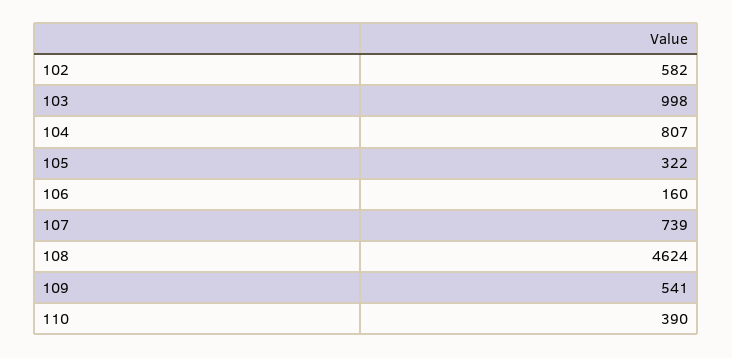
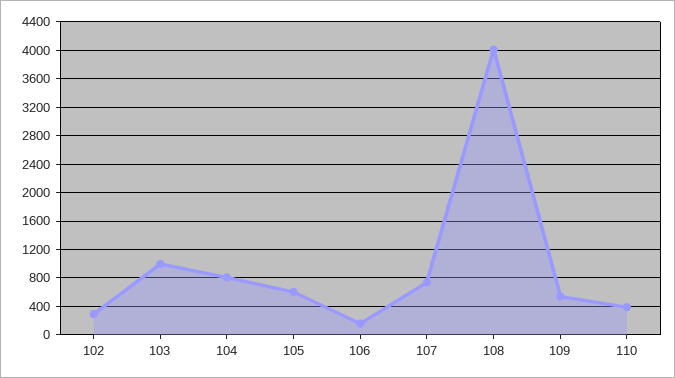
102: 582 -> 300
105: 322 -> 600
108: 4624 -> 4000

